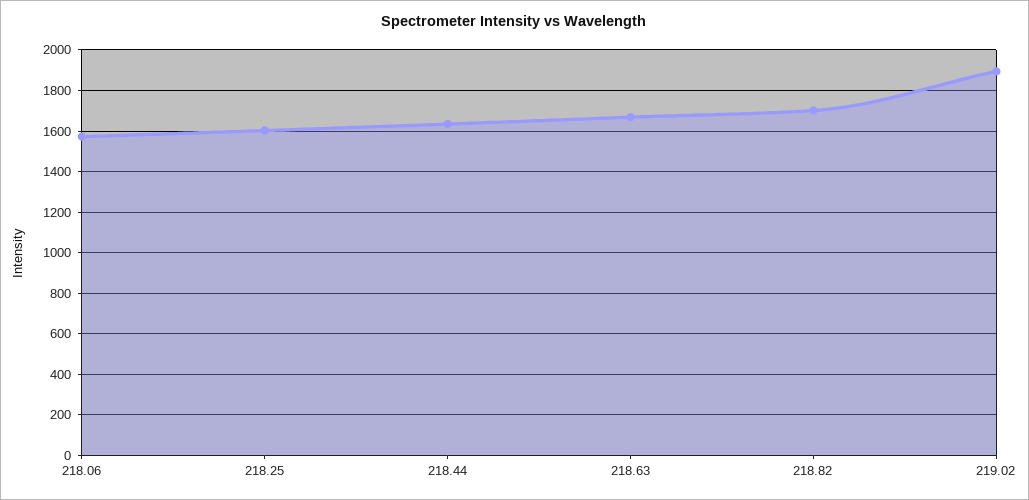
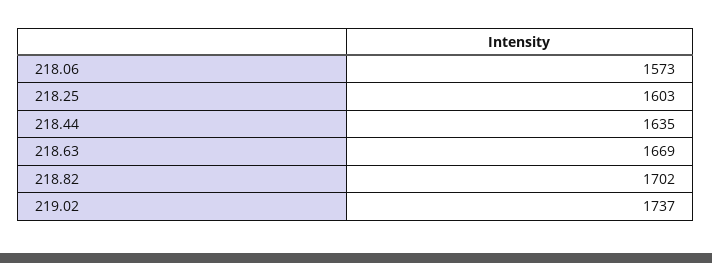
219.02: 1900 -> 1737

